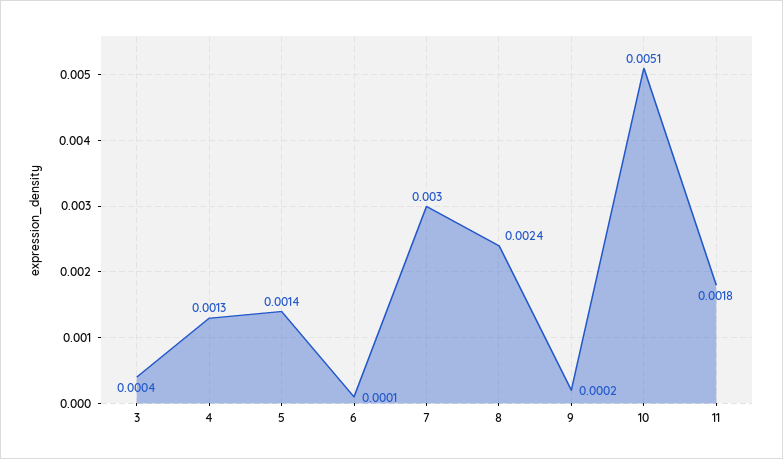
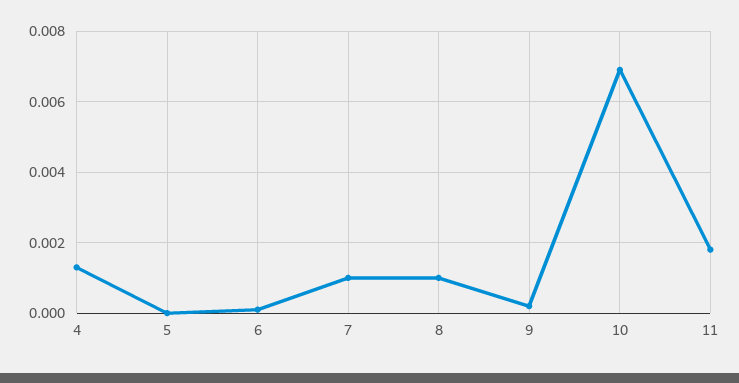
3: 0.0004 -> none
5: 0.0014 -> 0
7: 0.003 -> 0.001
8: 0.0024 -> 0.001
10: 0.0051 -> 0.007

